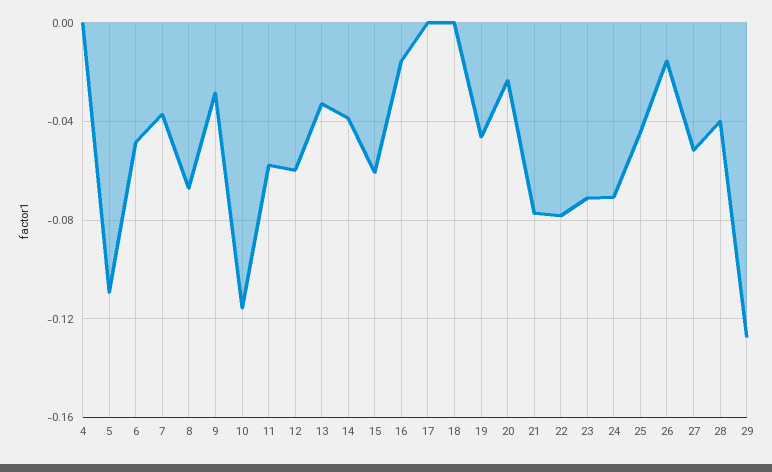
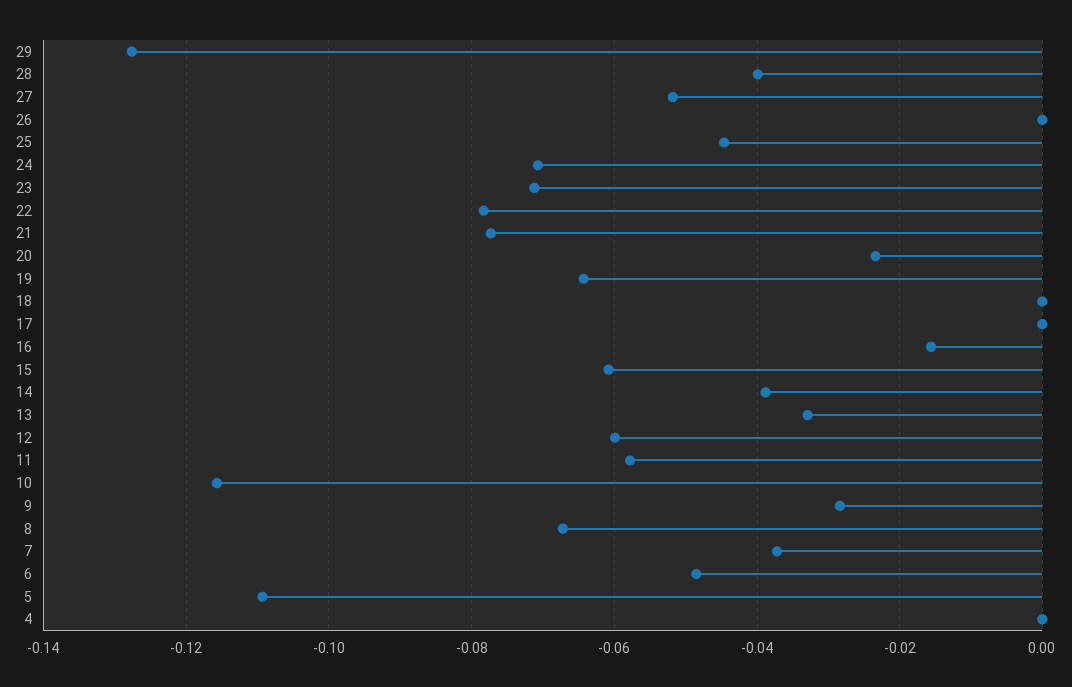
19: -0.045 -> -0.064
26: -0.015 -> 0

